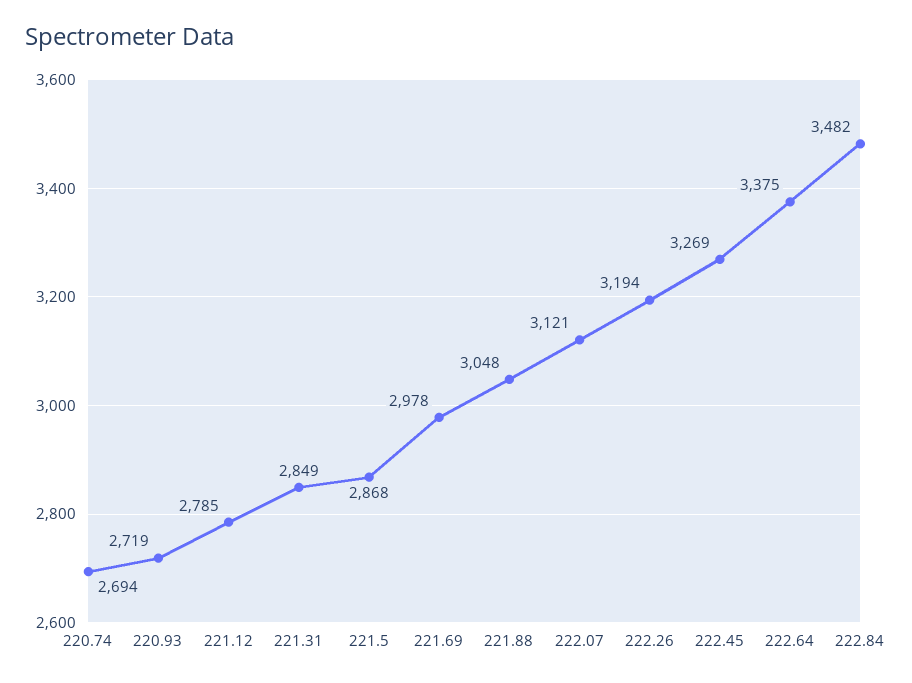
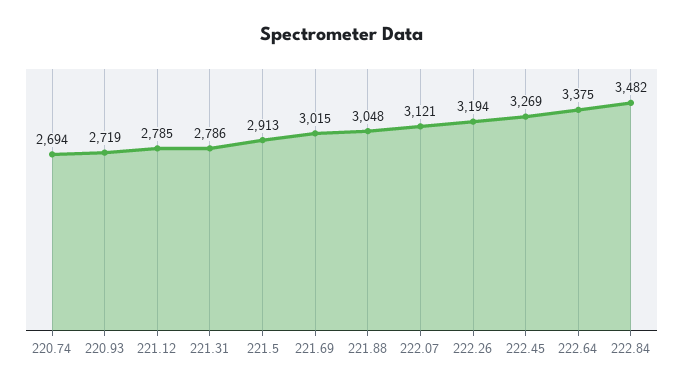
221.31: 2849 -> 2786
221.5: 2868 -> 2913
221.69: 2978 -> 3015

